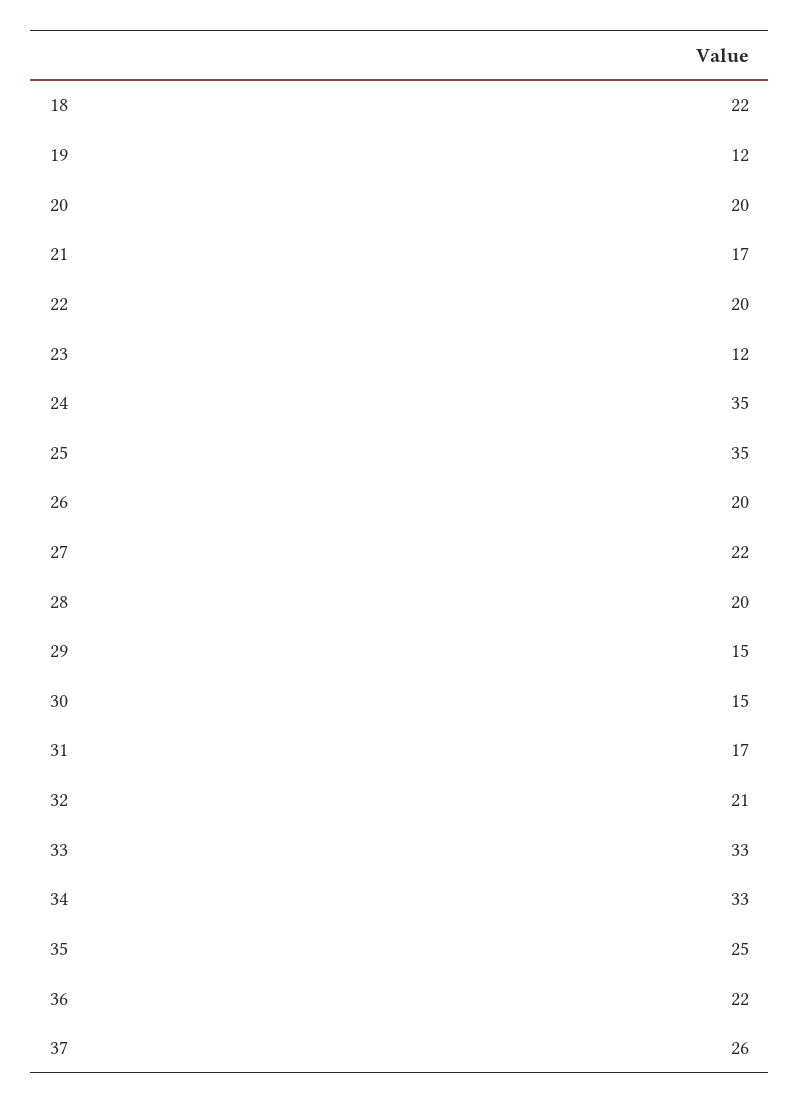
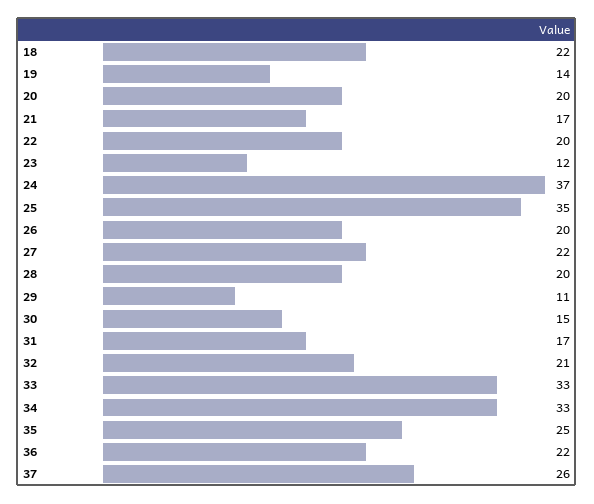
19: 12 -> 14
24: 35 -> 37
29: 15 -> 11

